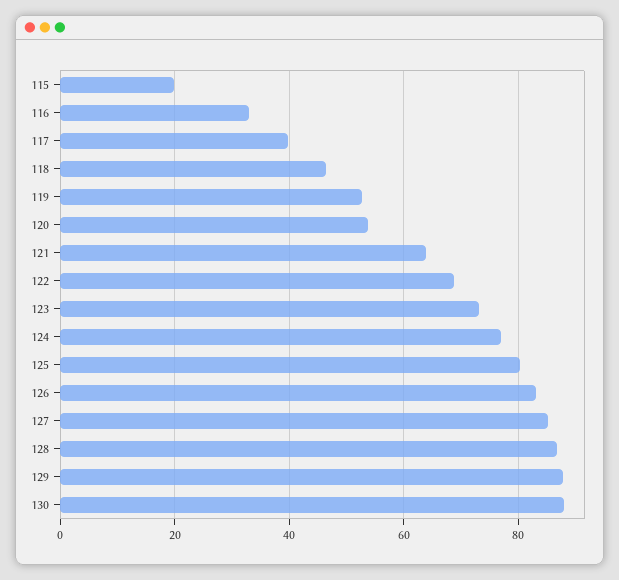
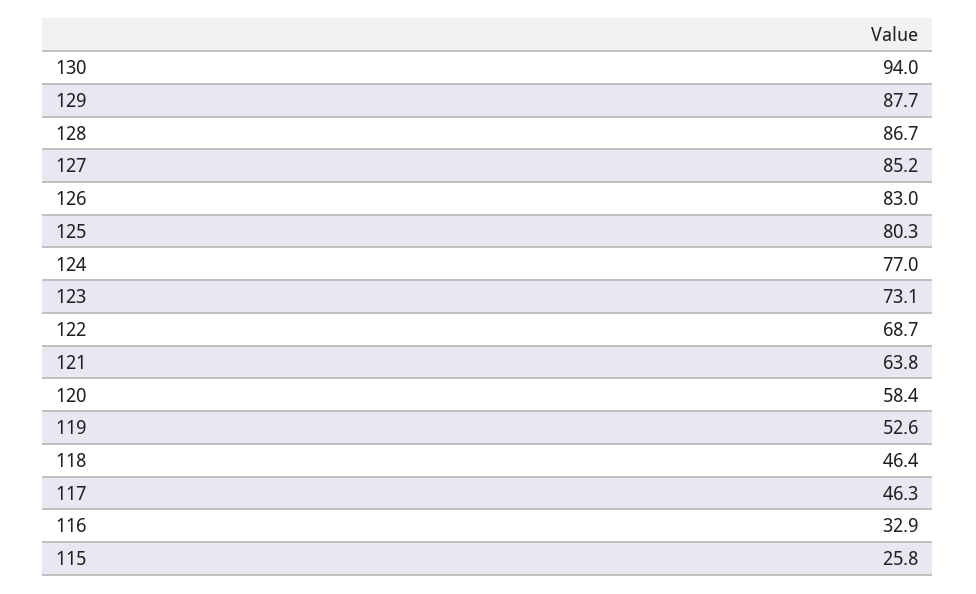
115: 20 -> 25.8
117: 40 -> 46.3
120: 54 -> 58.4
130: 88 -> 94

